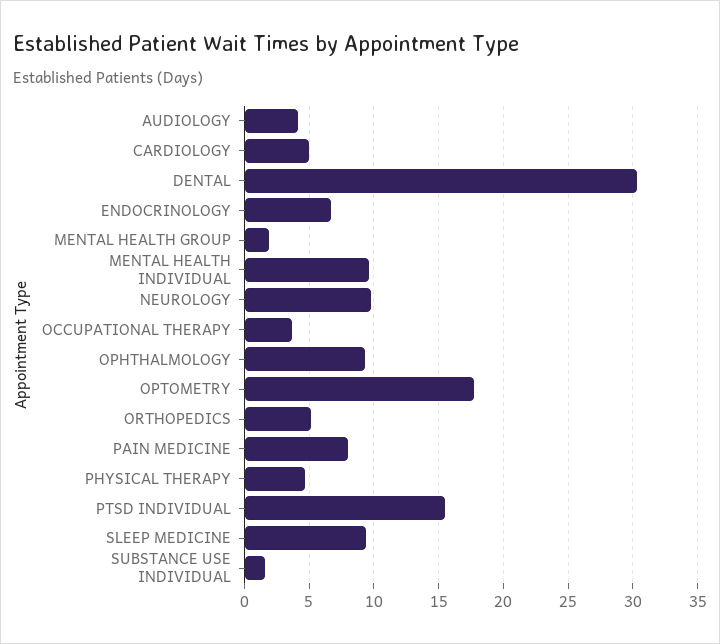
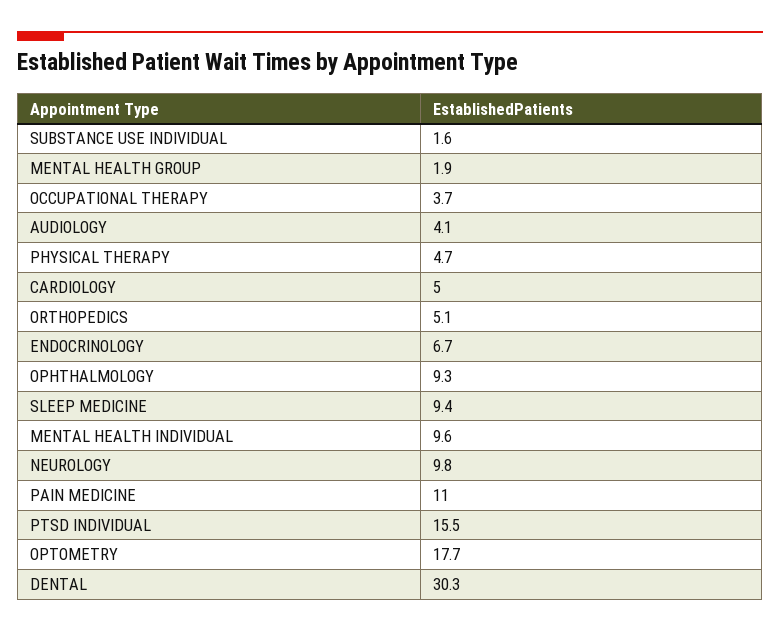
PAIN MEDICINE: 8 -> 11

